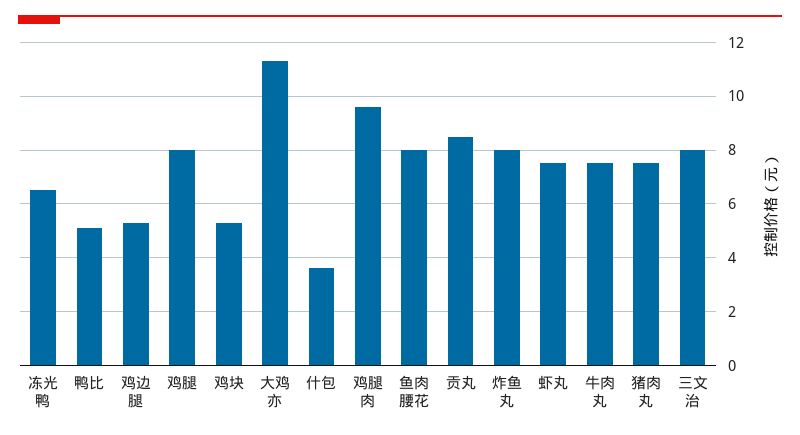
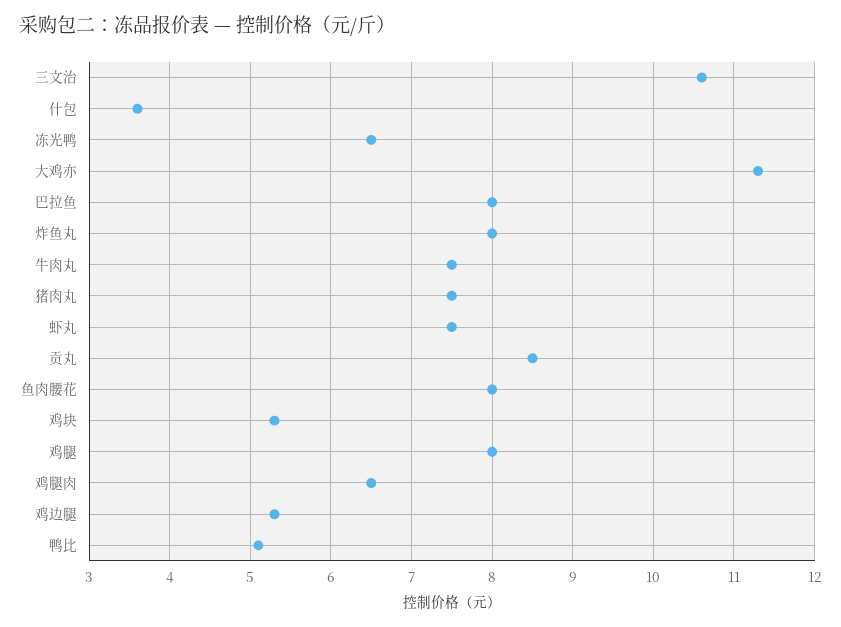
鸡腿肉: 9.5 -> 6.5
三文治: 8 -> 10.6
巴拉鱼: none -> 8

